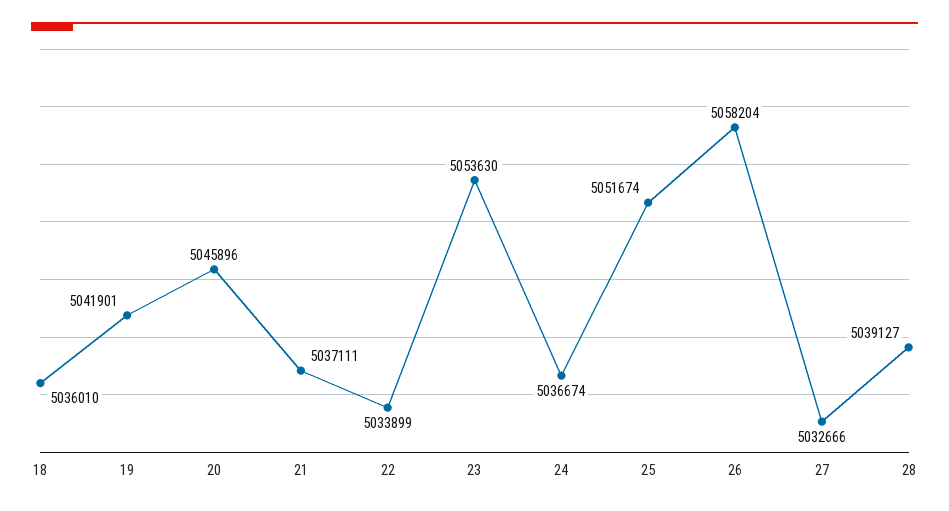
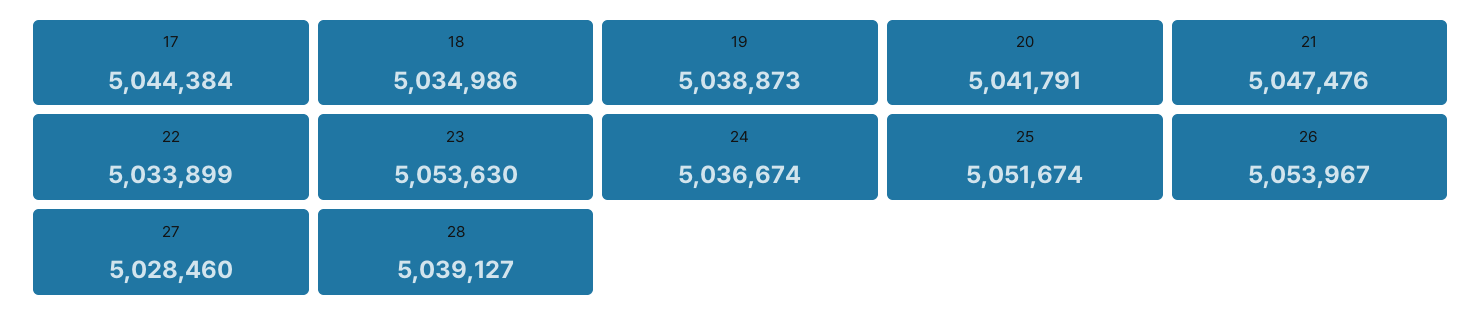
18: 5036010 -> 5034986
19: 5041901 -> 5038873
20: 5045896 -> 5041791
21: 5037111 -> 5047476
26: 5058204 -> 5053967
27: 5032666 -> 5028460
17: none -> 5044384

